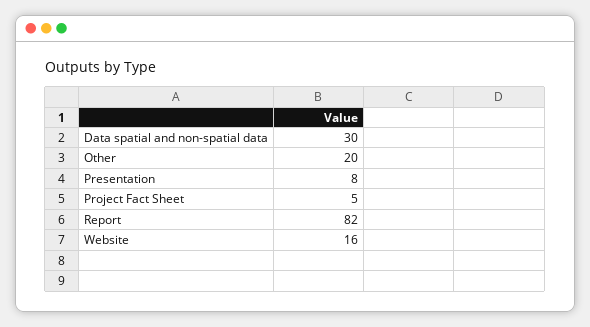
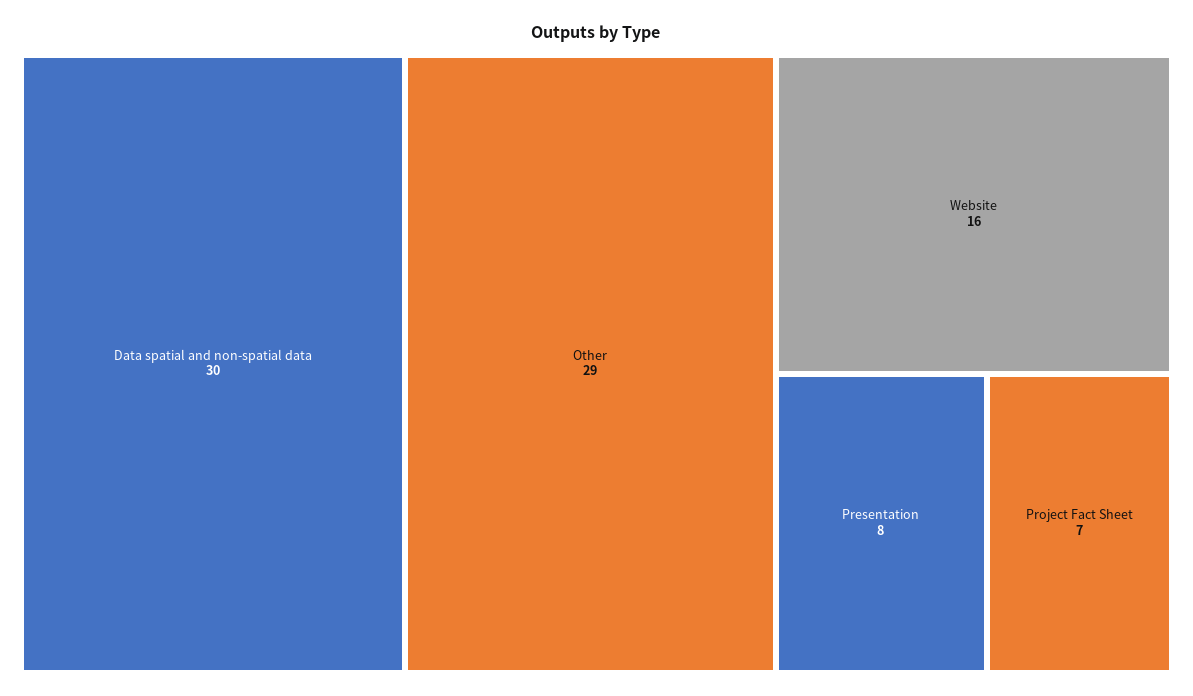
Other: 20 -> 29
Project Fact Sheet: 5 -> 7
Report: 82 -> none

